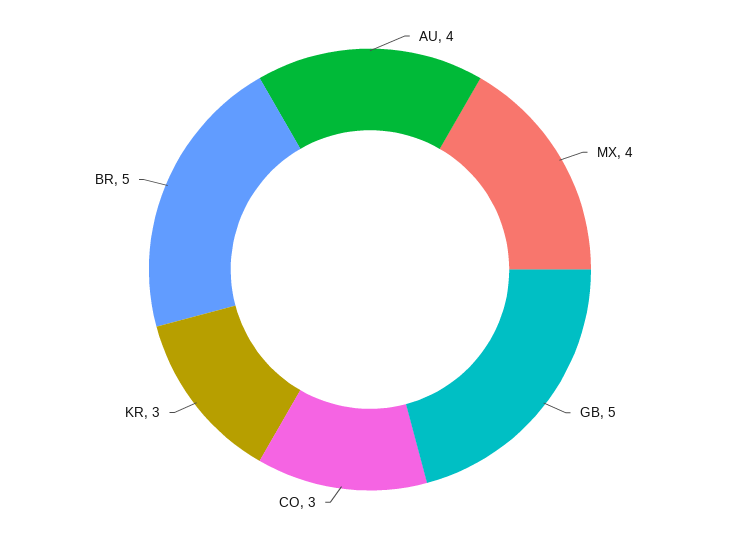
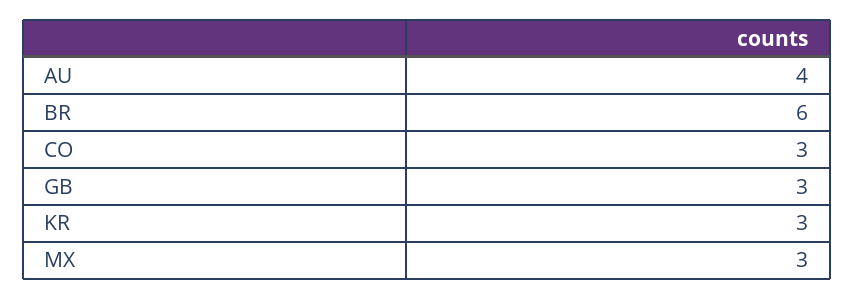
MX: 4 -> 3
GB: 5 -> 3
BR: 5 -> 6

